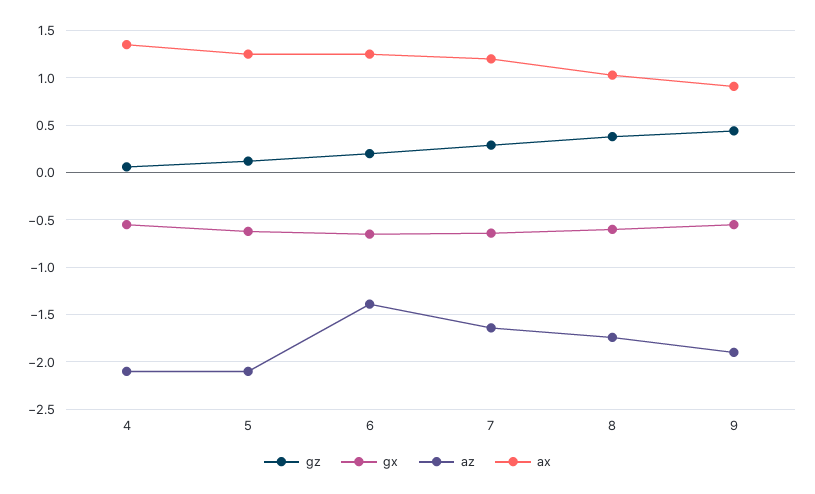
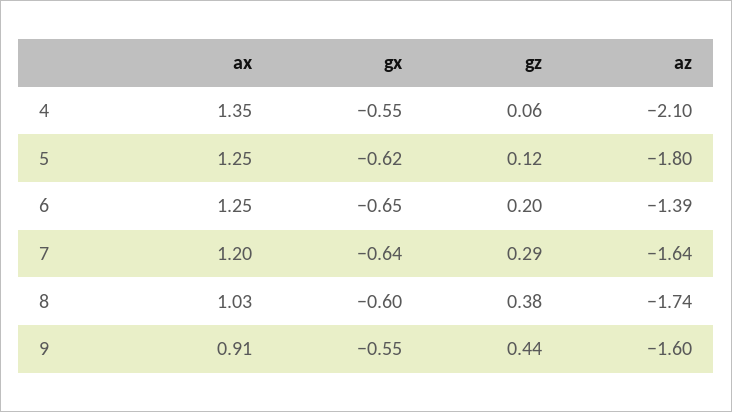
az, 5: -2.1 -> -1.8
az, 9: -1.9 -> -1.6

